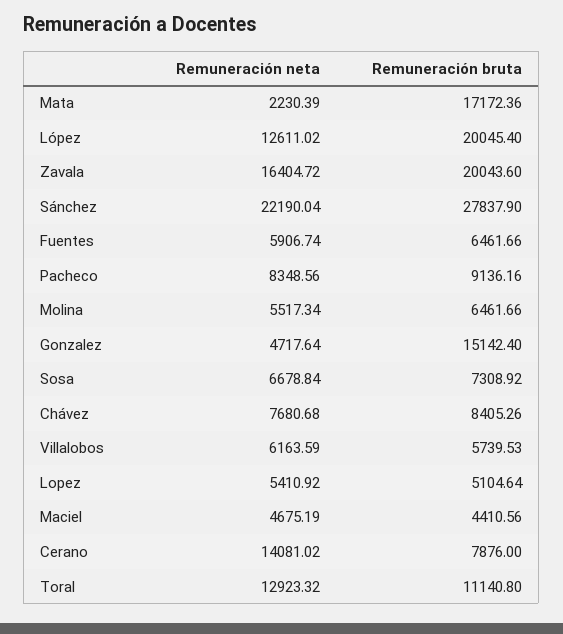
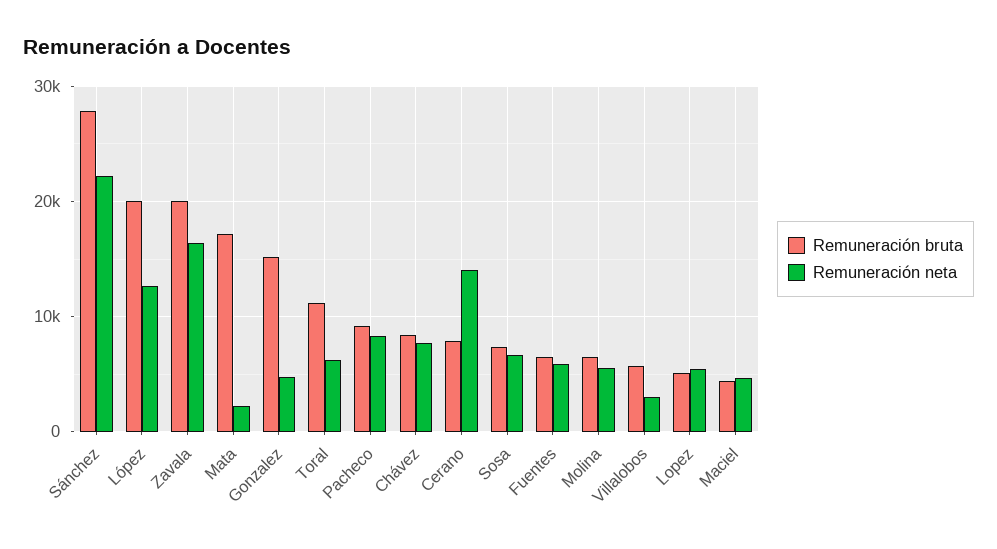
Remuneración neta, Villalobos: 6163.59 -> 3000
Remuneración neta, Toral: 12923.32 -> 6000

